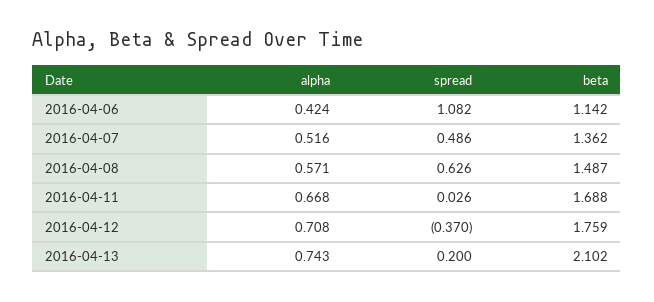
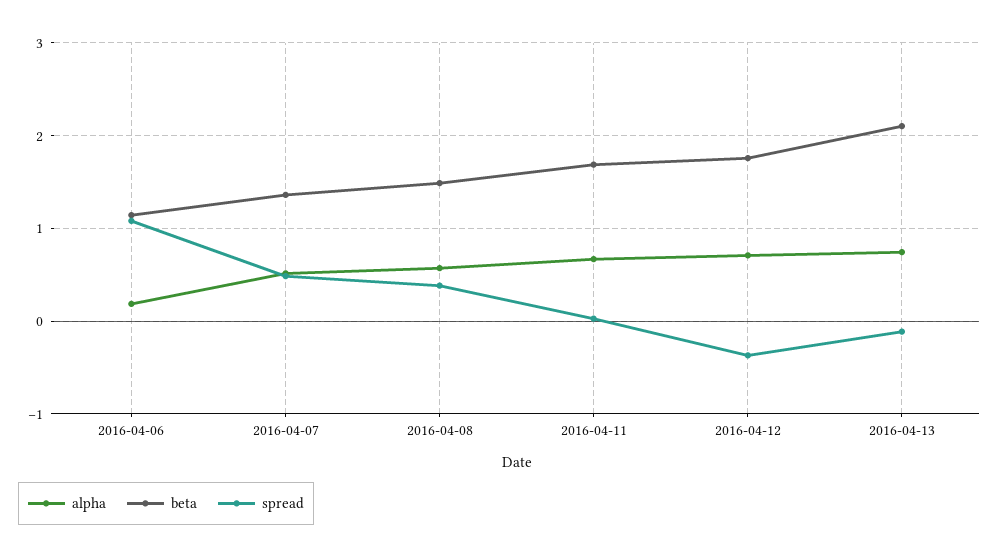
alpha, 2016-04-06: 0.424 -> 0.2
spread, 2016-04-08: 0.626 -> 0.4
spread, 2016-04-13: 0.2 -> -0.1

